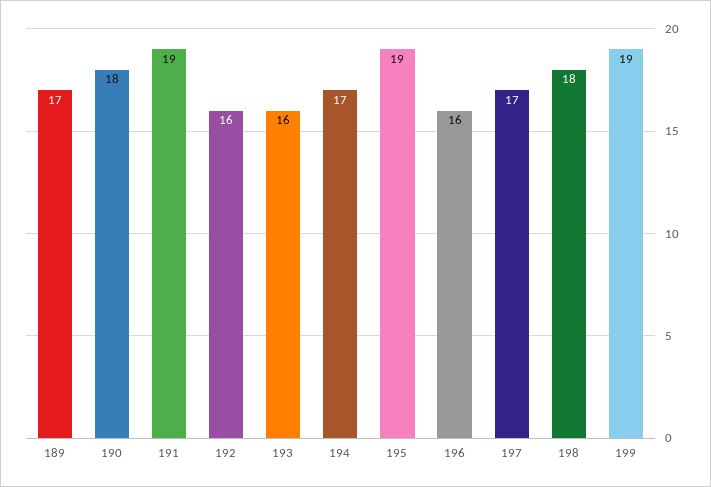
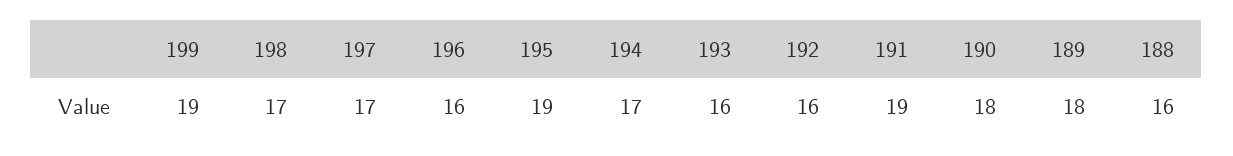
189: 17 -> 18
198: 18 -> 17
188: none -> 16

